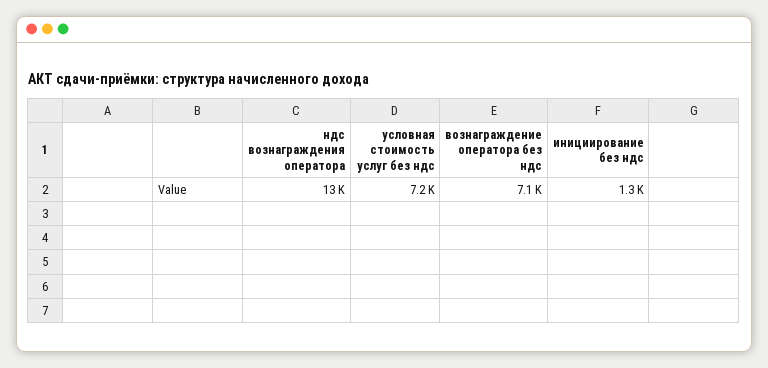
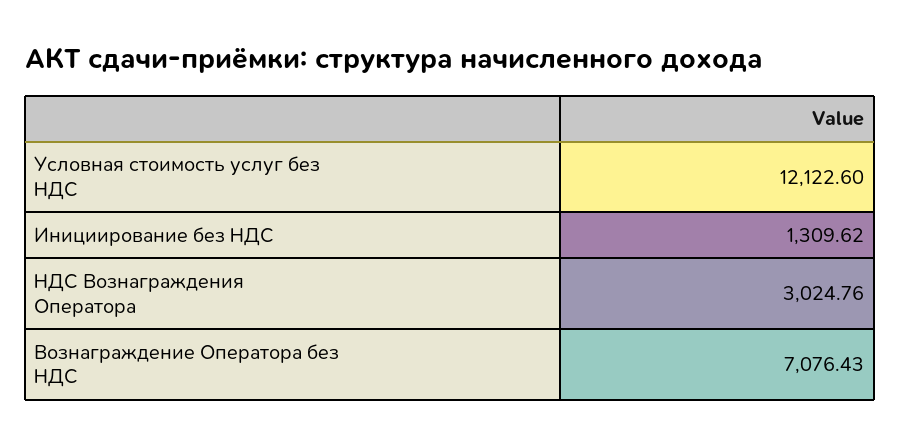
ндс вознаграждения оператора: 13000 -> 3024.76
условная стоимость услуг без ндс: 7200 -> 12122.6

